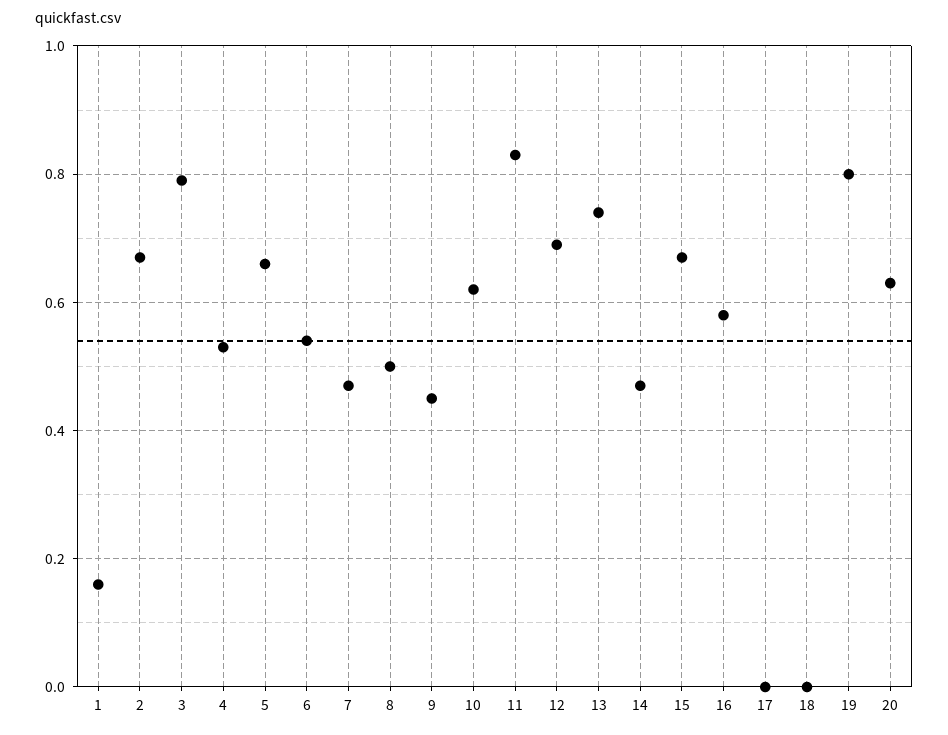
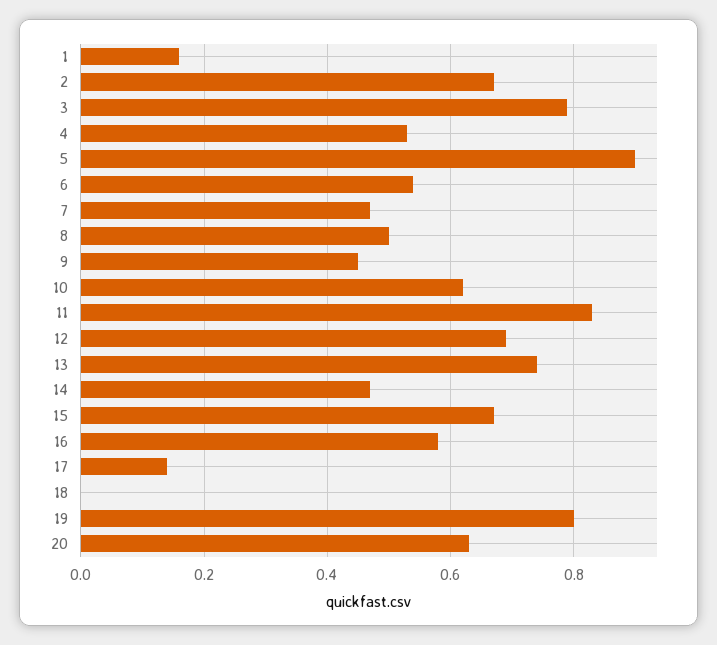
5: 0.65 -> 0.9
17: 0 -> 0.15

